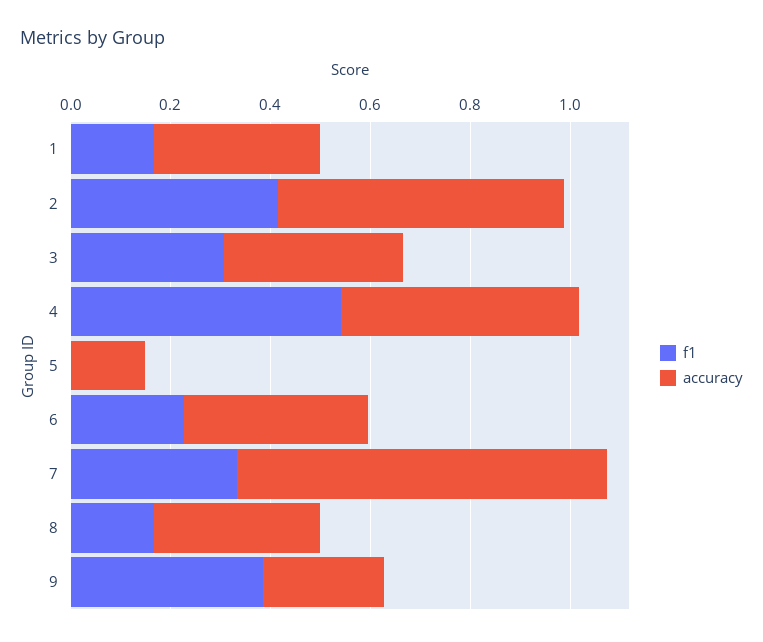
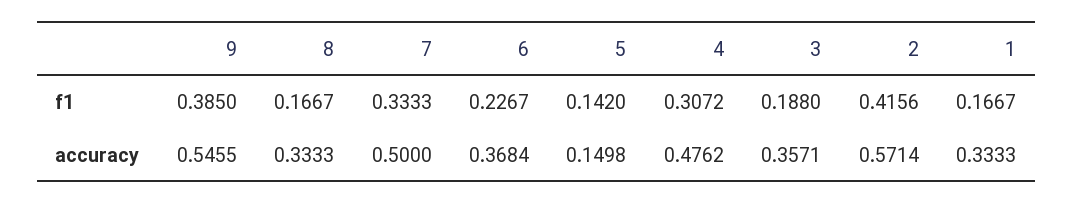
f1, 3: 0.3 -> 0.188
f1, 4: 0.55 -> 0.3072
f1, 5: 0 -> 0.142
accuracy, 7: 0.75 -> 0.5
accuracy, 9: 0.25 -> 0.5455

